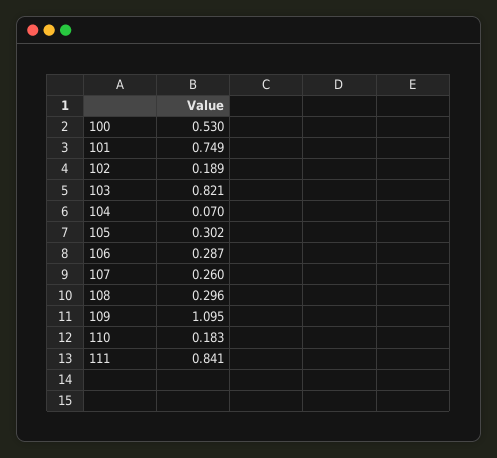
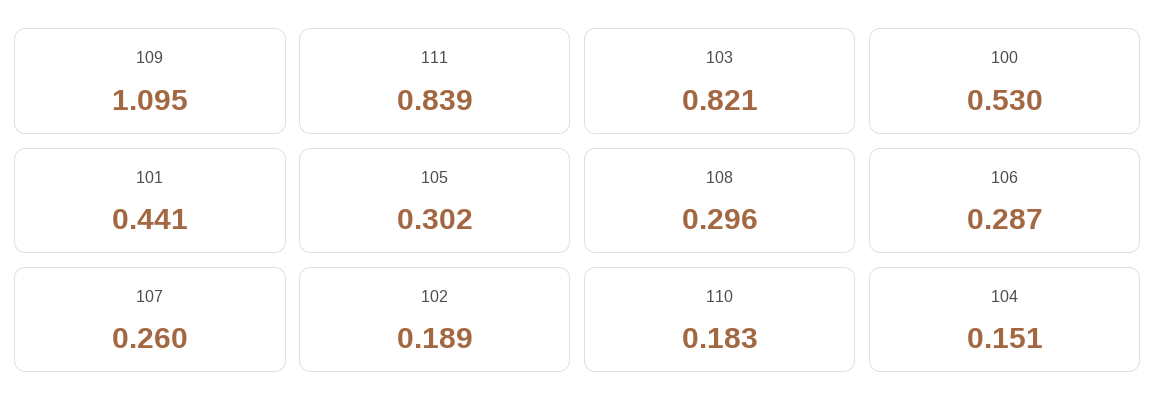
101: 0.749 -> 0.441
104: 0.07 -> 0.151
111: 0.841 -> 0.839

